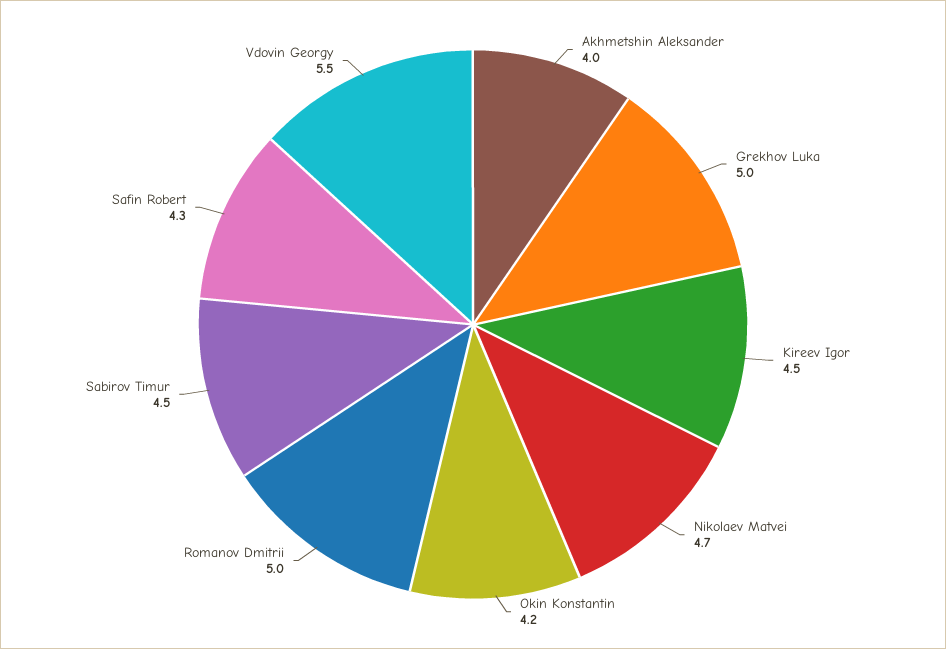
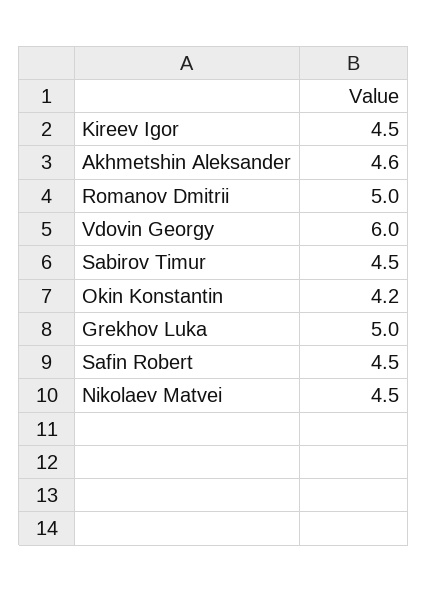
Akhmetshin Aleksander: 4 -> 4.6
Nikolaev Matvei: 4.7 -> 4.5
Safin Robert: 4.3 -> 4.5
Vdovin Georgy: 5.5 -> 6

